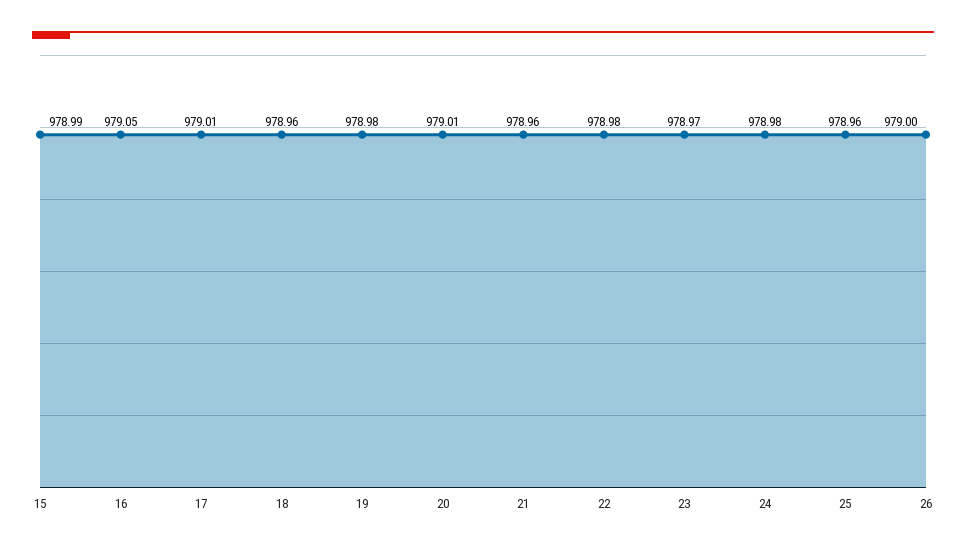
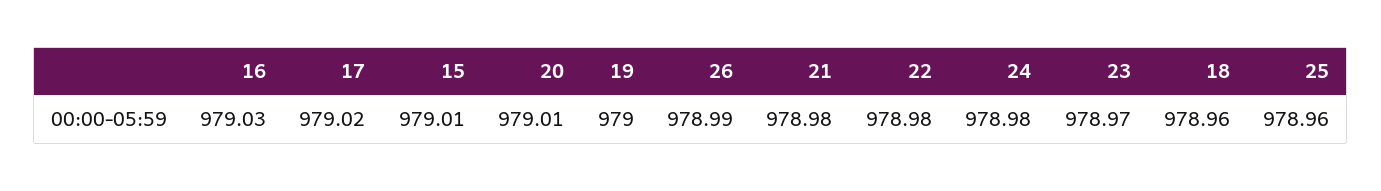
15: 978.99 -> 979.01
16: 979.05 -> 979.03
17: 979.01 -> 979.02
19: 978.98 -> 979
21: 978.96 -> 978.98
26: 979 -> 978.99

